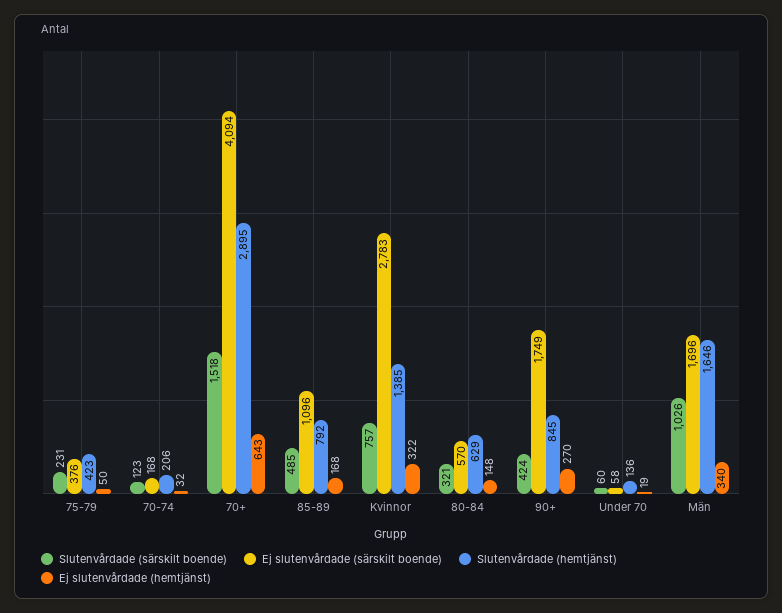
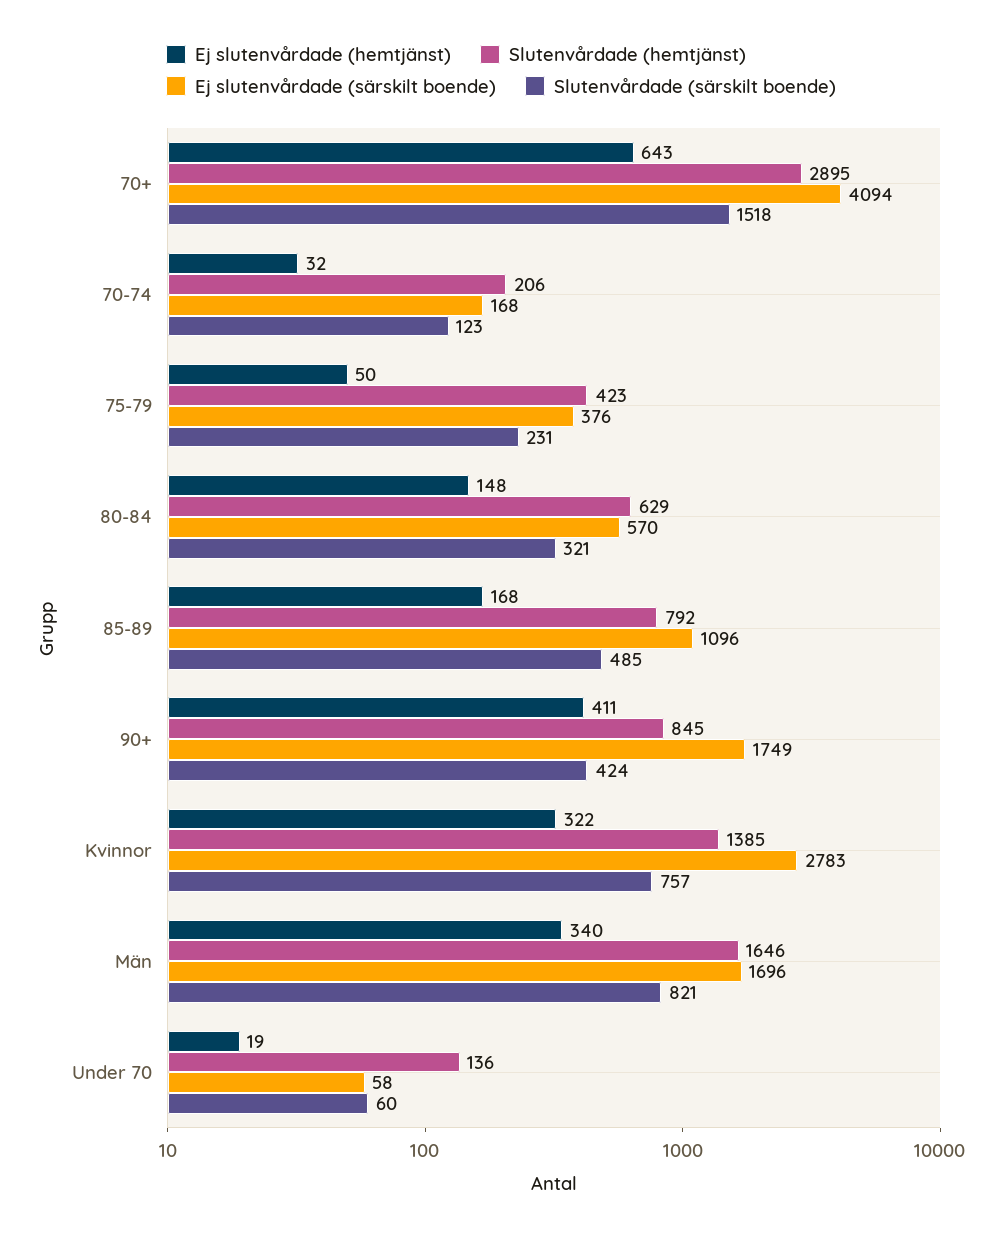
Ej slutenvårdade (hemtjänst), 90+: 270 -> 411
Slutenvårdade (särskilt boende), Män: 1026 -> 821

